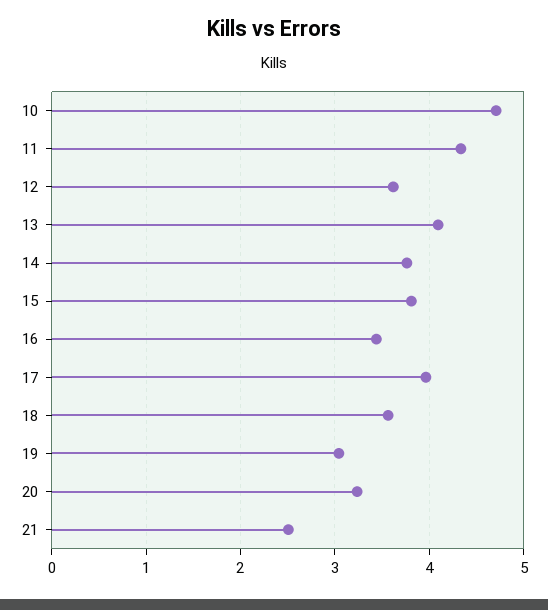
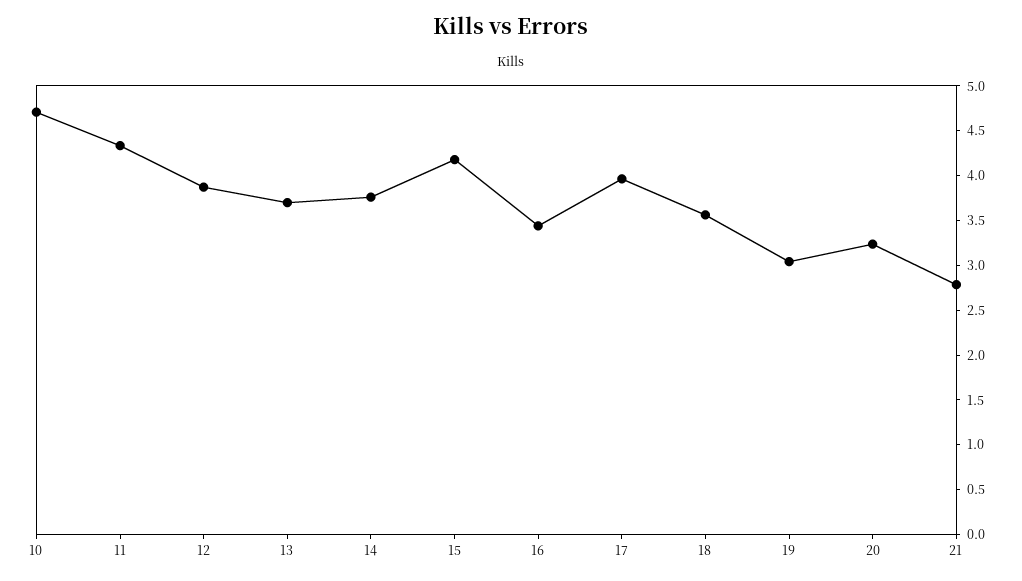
12: 3.6 -> 3.9
13: 4.1 -> 3.7
15: 3.8 -> 4.2
21: 2.5 -> 2.8

